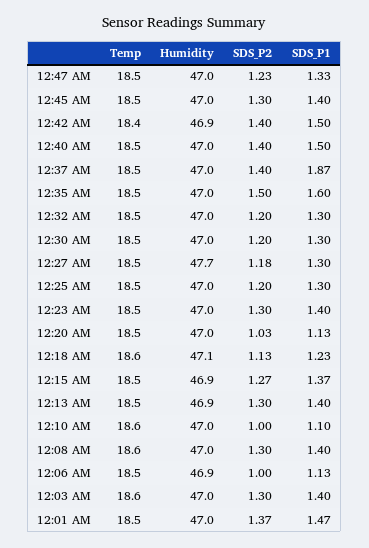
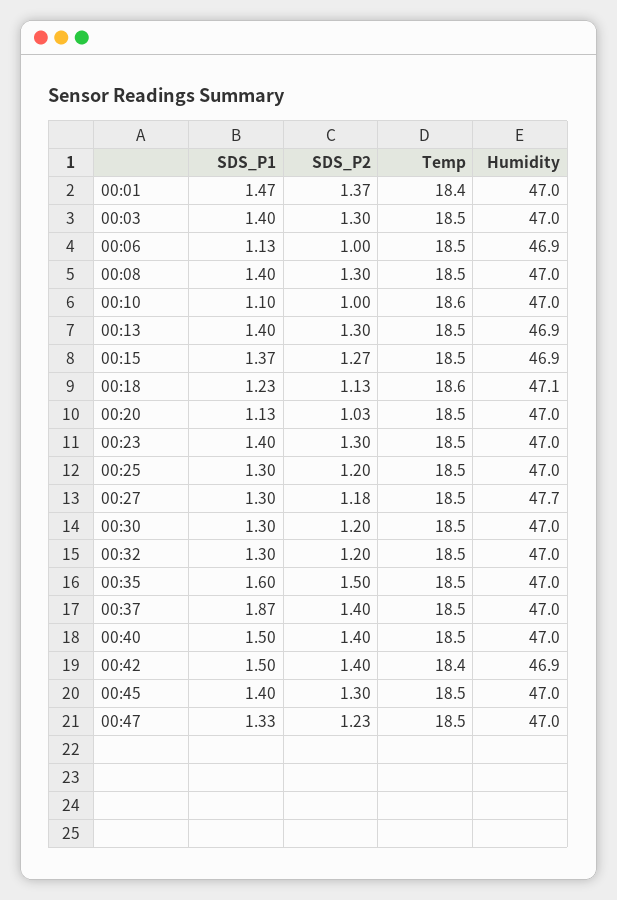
Temp, 12:08 AM: 18.6 -> 18.5
Temp, 12:03 AM: 18.6 -> 18.5
Temp, 12:01 AM: 18.5 -> 18.4

